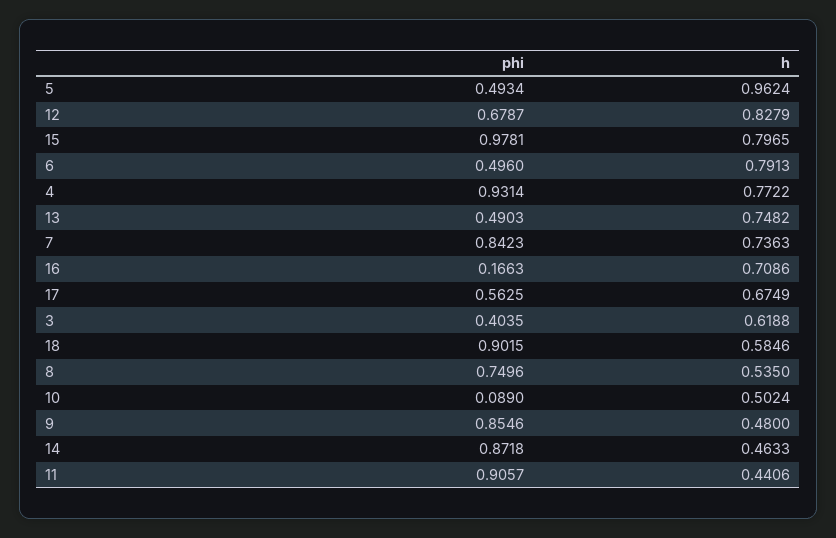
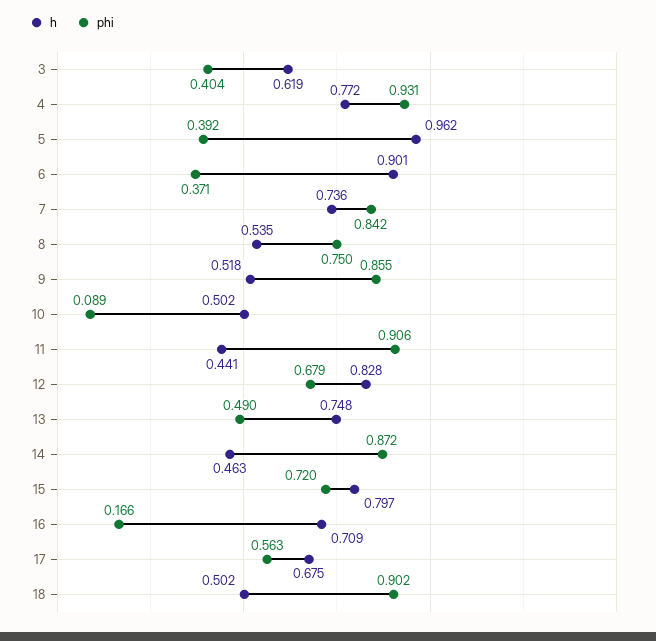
phi, 5: 0.4934 -> 0.392
phi, 15: 0.9781 -> 0.72
phi, 6: 0.496 -> 0.371
h, 6: 0.7913 -> 0.901
h, 18: 0.5846 -> 0.502
h, 9: 0.48 -> 0.518

